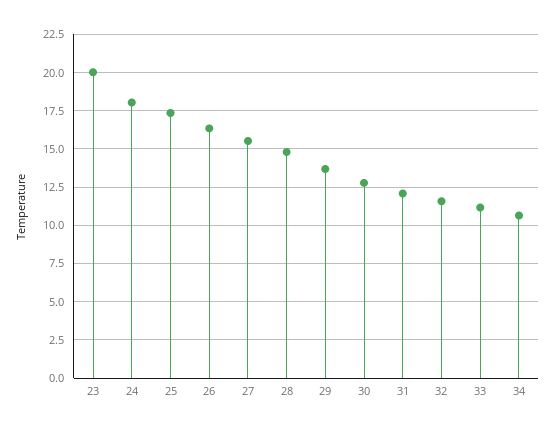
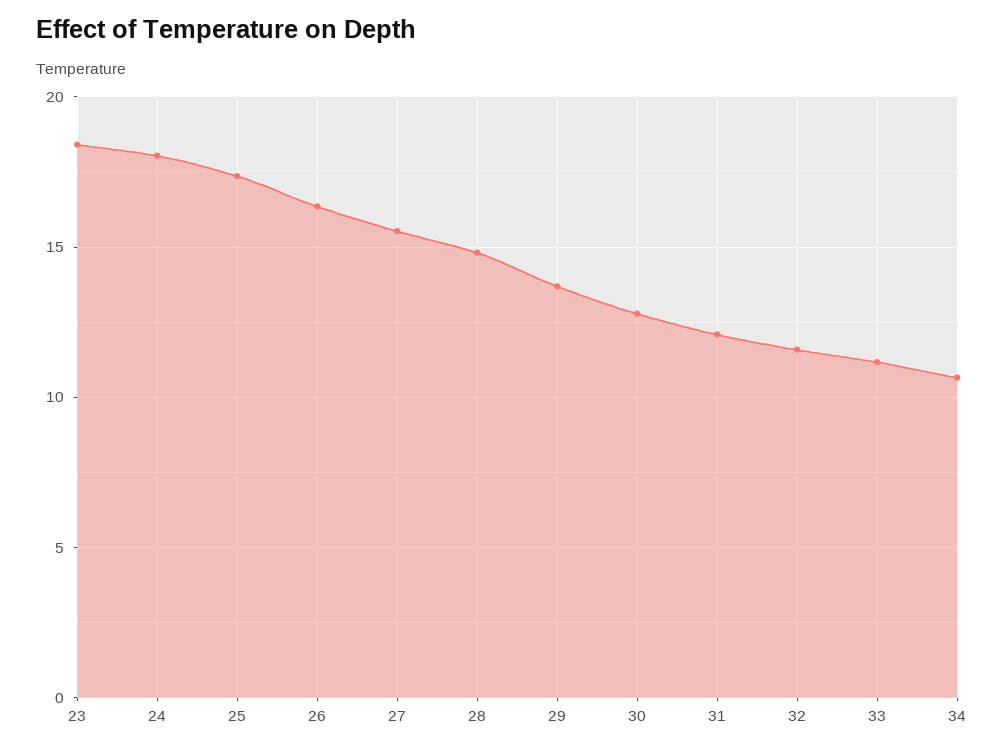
23: 20 -> 18.5

